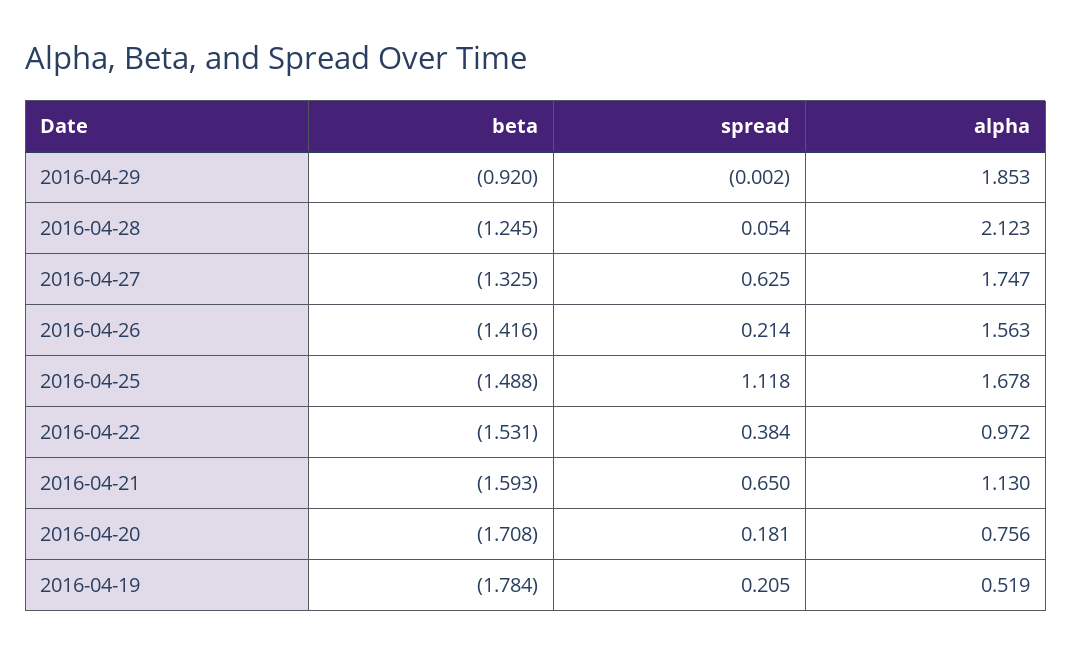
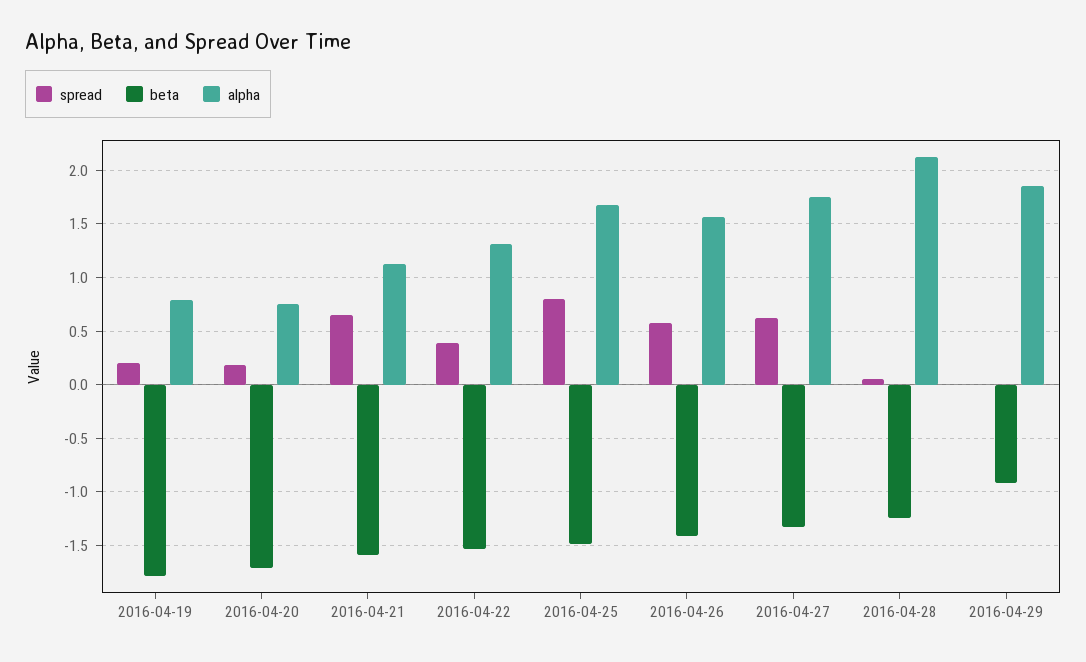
spread, 2016-04-26: 0.214 -> 0.6
spread, 2016-04-25: 1.118 -> 0.8
alpha, 2016-04-22: 0.972 -> 1.3
alpha, 2016-04-19: 0.519 -> 0.8

